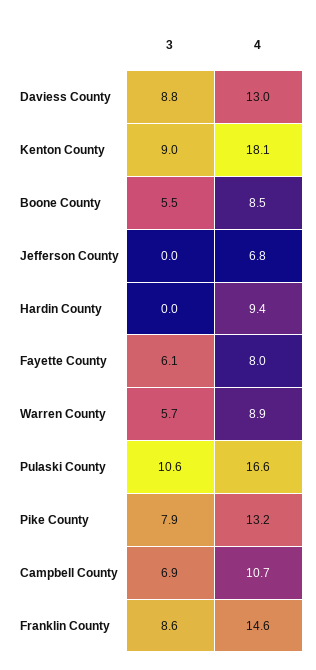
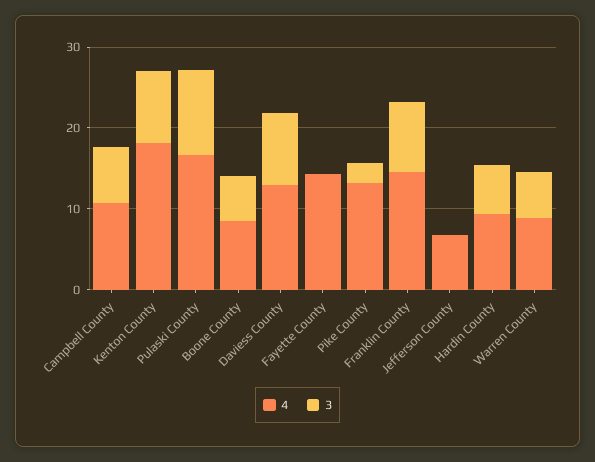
3, Hardin County: 0 -> 6
3, Fayette County: 6.1 -> 0
4, Fayette County: 8 -> 14
3, Pike County: 7.9 -> 2

